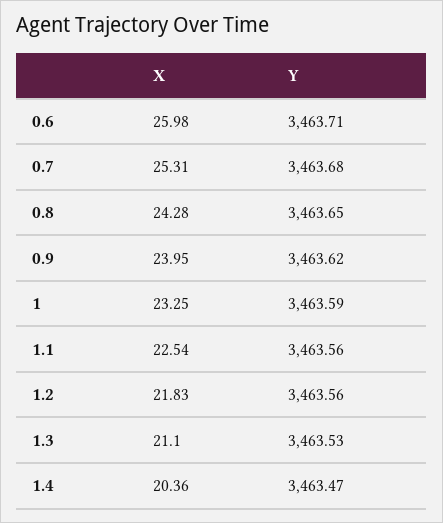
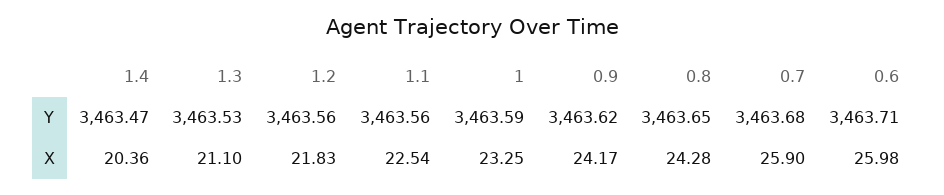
X, 0.7: 25.31 -> 25.9
X, 0.9: 23.95 -> 24.17

